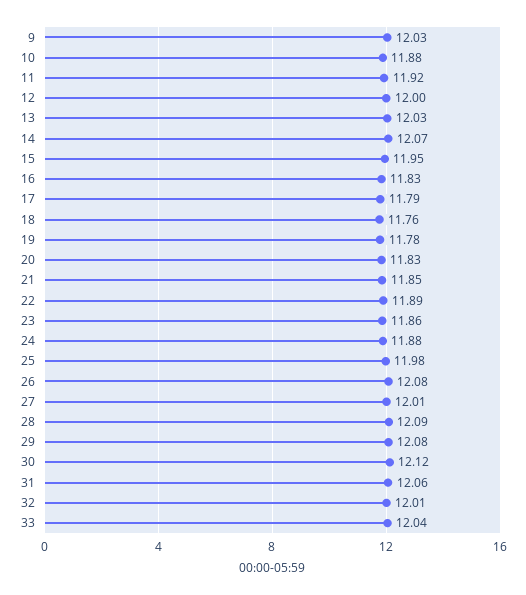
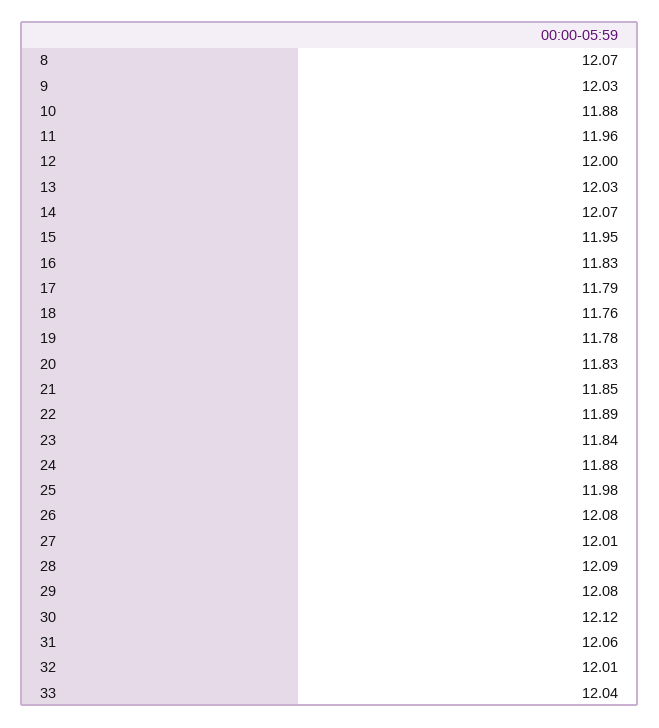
11: 11.92 -> 11.96
23: 11.86 -> 11.84
8: none -> 12.07

